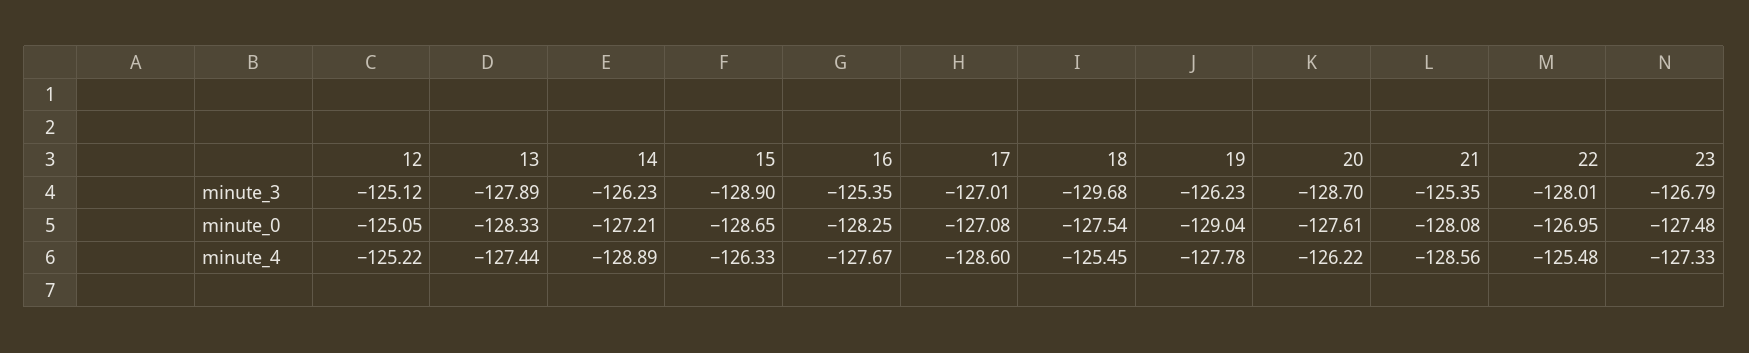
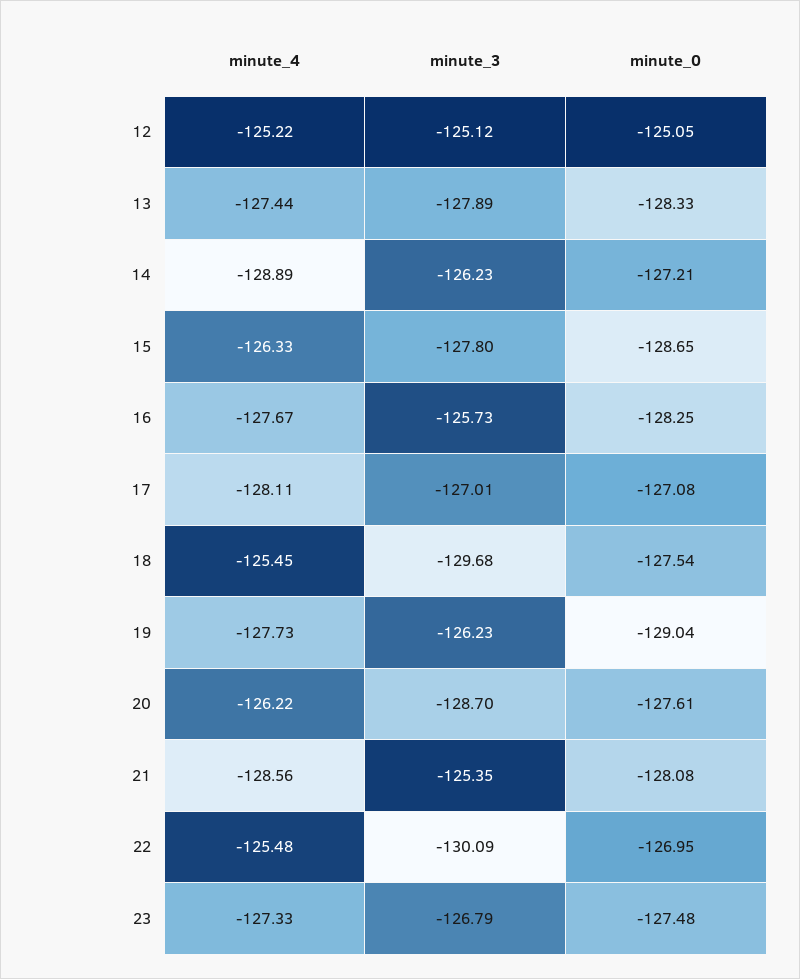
15, minute_3: -128.9 -> -127.8
16, minute_3: -125.35 -> -125.73
22, minute_3: -128.01 -> -130.09
17, minute_4: -128.6 -> -128.11
19, minute_4: -127.78 -> -127.73

